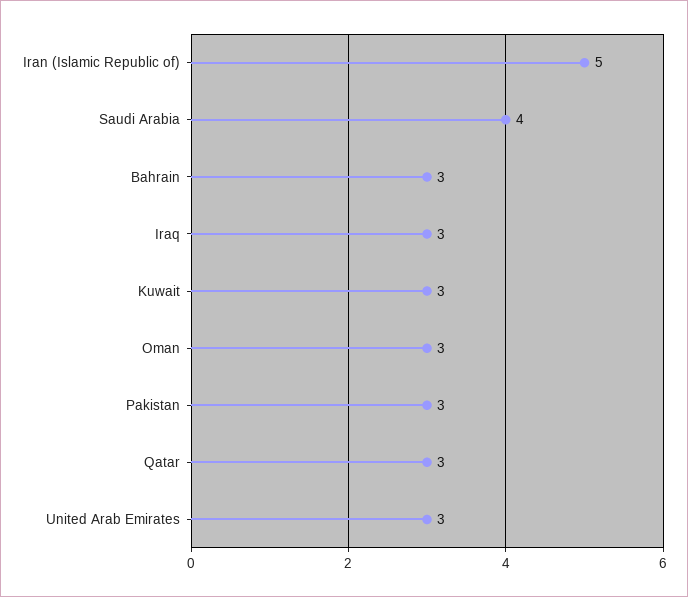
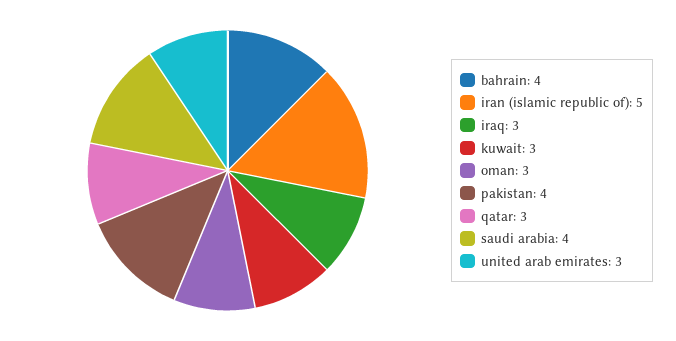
Bahrain: 3 -> 4
Pakistan: 3 -> 4

